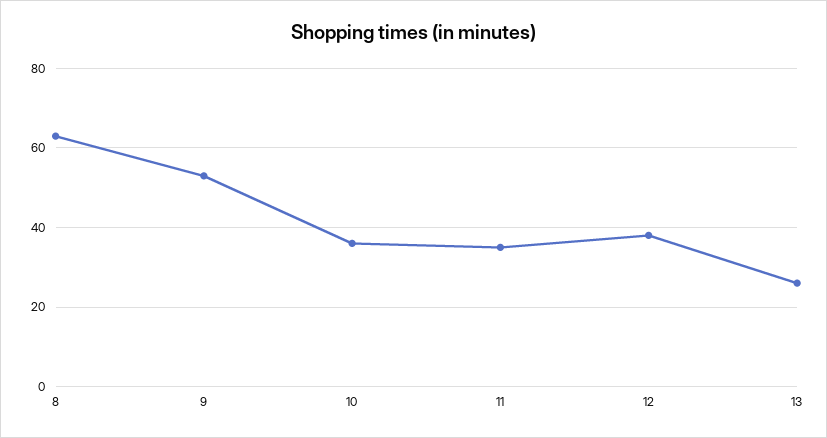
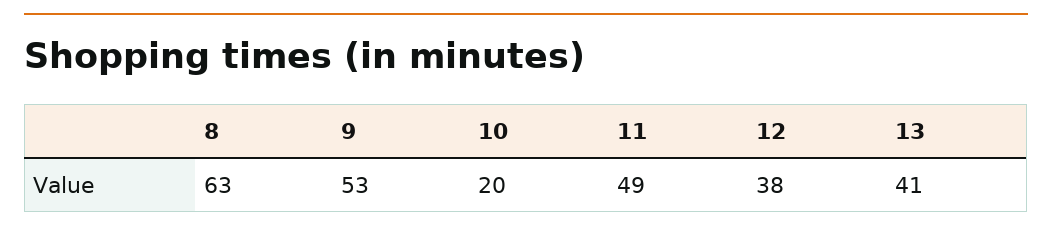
10: 35 -> 20
11: 35 -> 49
13: 25 -> 41

